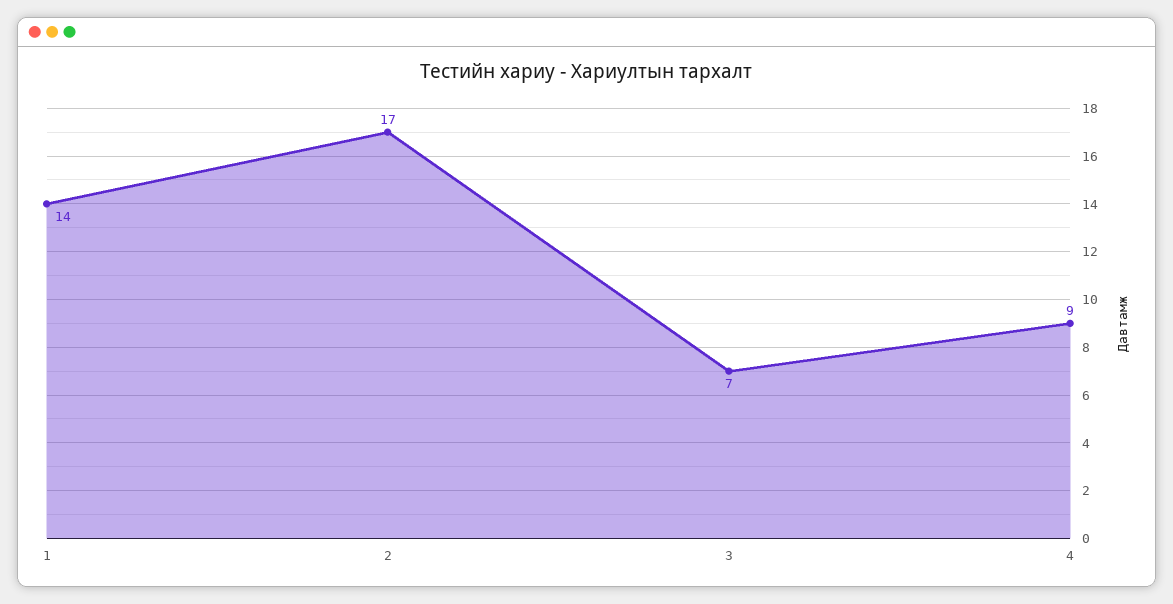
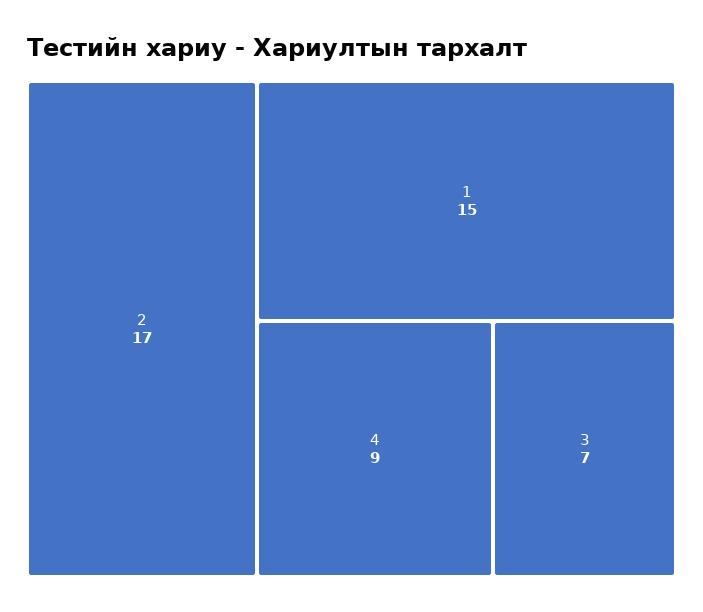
1: 14 -> 15

